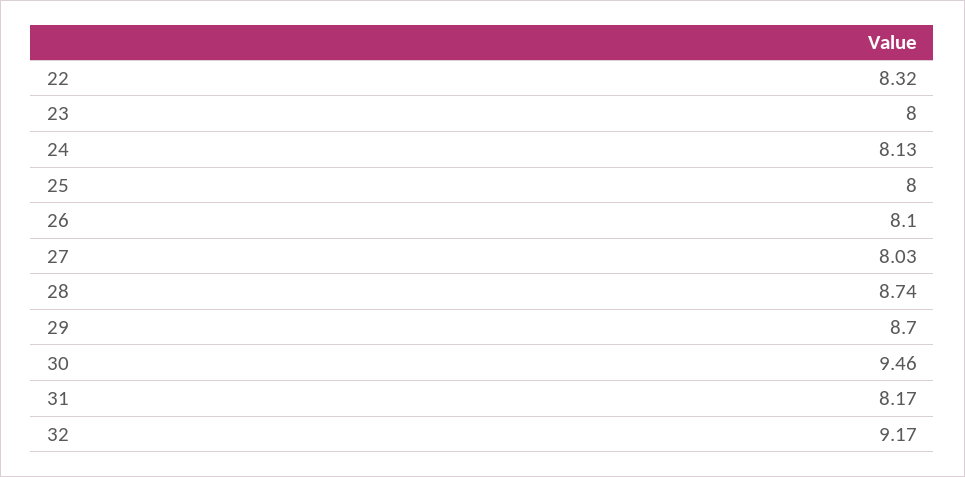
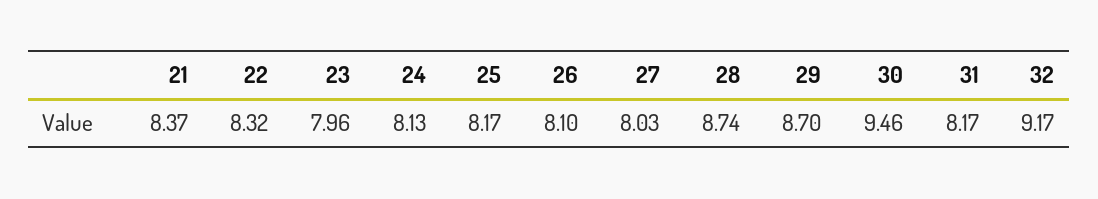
23: 8 -> 7.96
25: 8 -> 8.17
21: none -> 8.37

